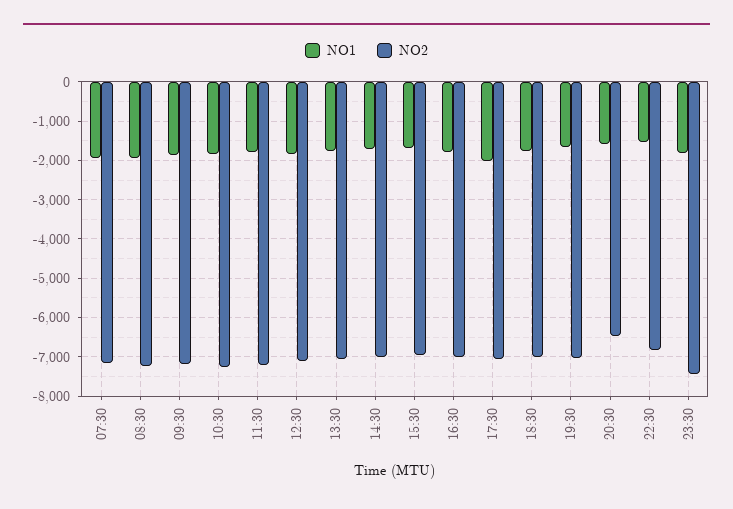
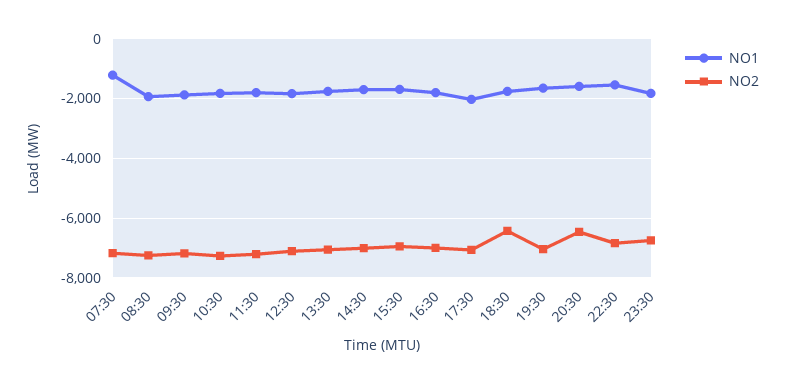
NO1, 07:30: -2000 -> -1250
NO2, 18:30: -7000 -> -6500
NO2, 23:30: -7400 -> -6750

